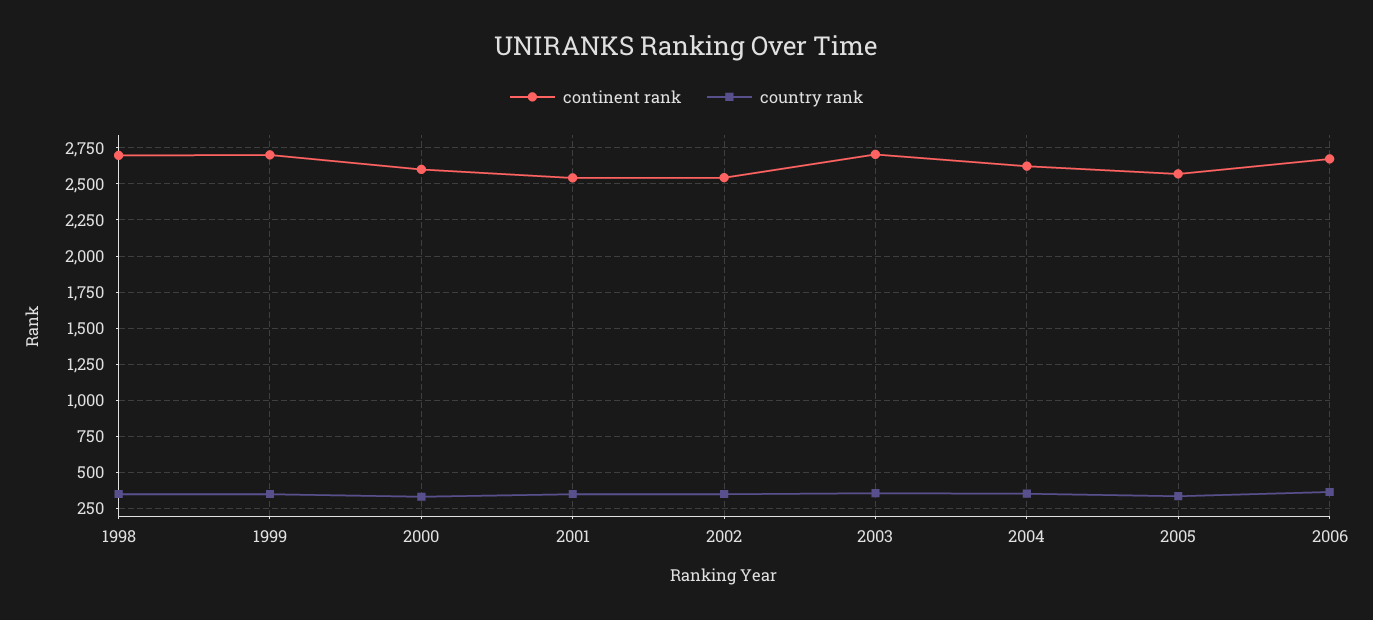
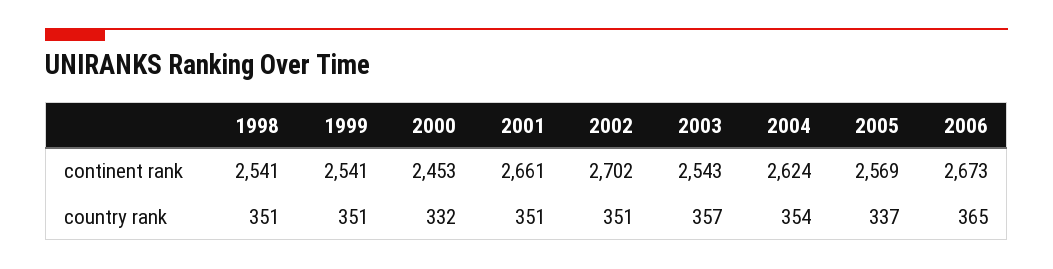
continent rank, 1998: 2700 -> 2541
continent rank, 1999: 2700 -> 2541
continent rank, 2000: 2600 -> 2453
continent rank, 2001: 2550 -> 2661
continent rank, 2002: 2550 -> 2702
continent rank, 2003: 2700 -> 2543

